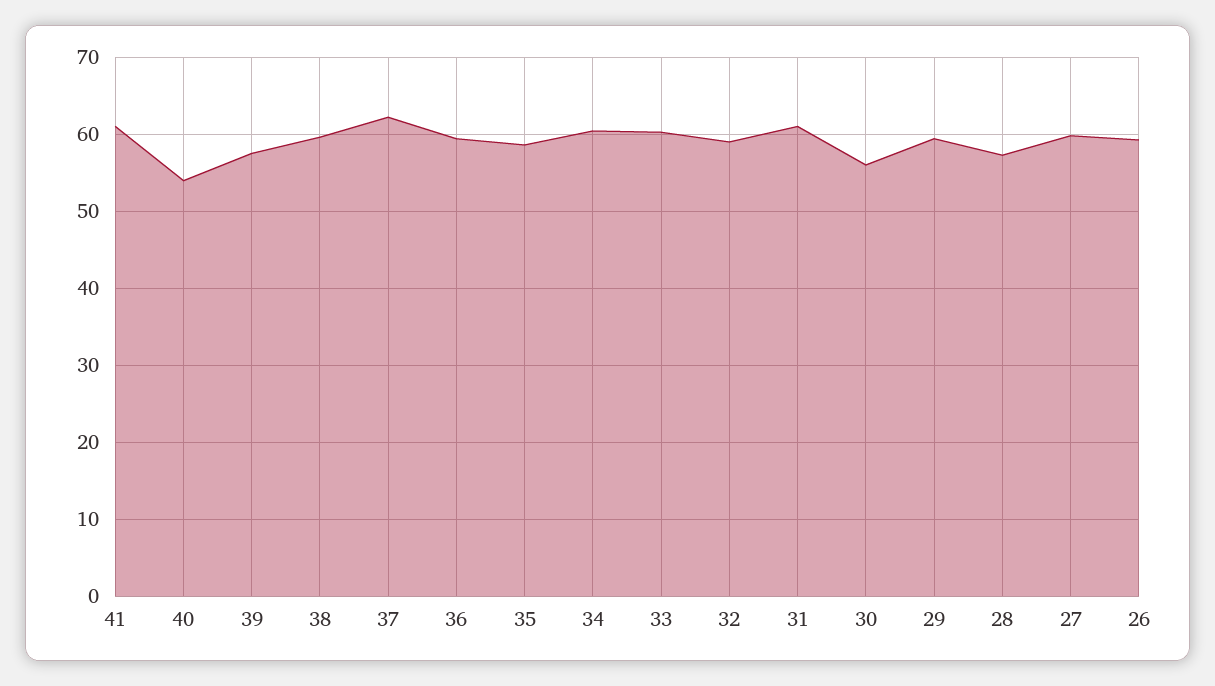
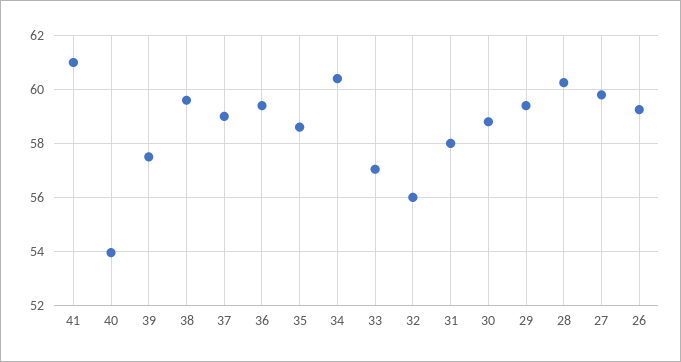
37: 62 -> 59
33: 60 -> 57
32: 59 -> 56
31: 61 -> 58
30: 56 -> 58.75
28: 57 -> 60.25

